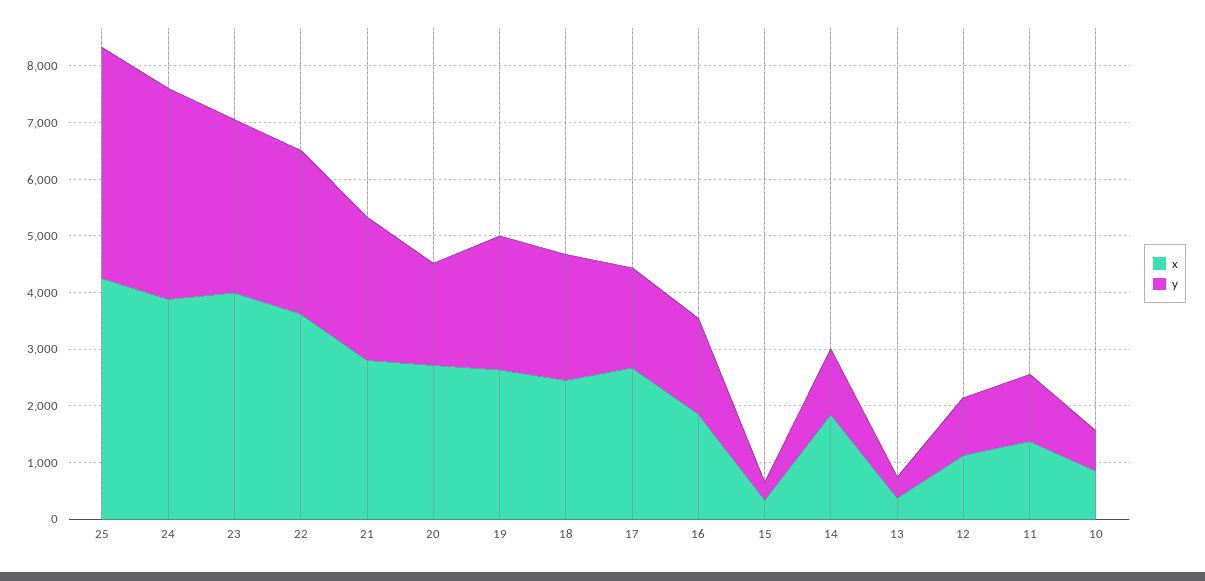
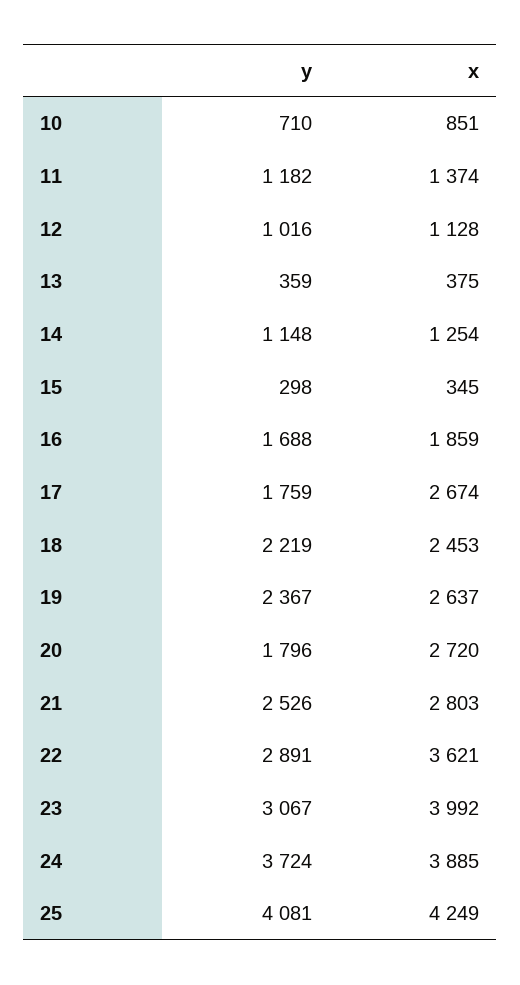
x, 14: 1800 -> 1254

